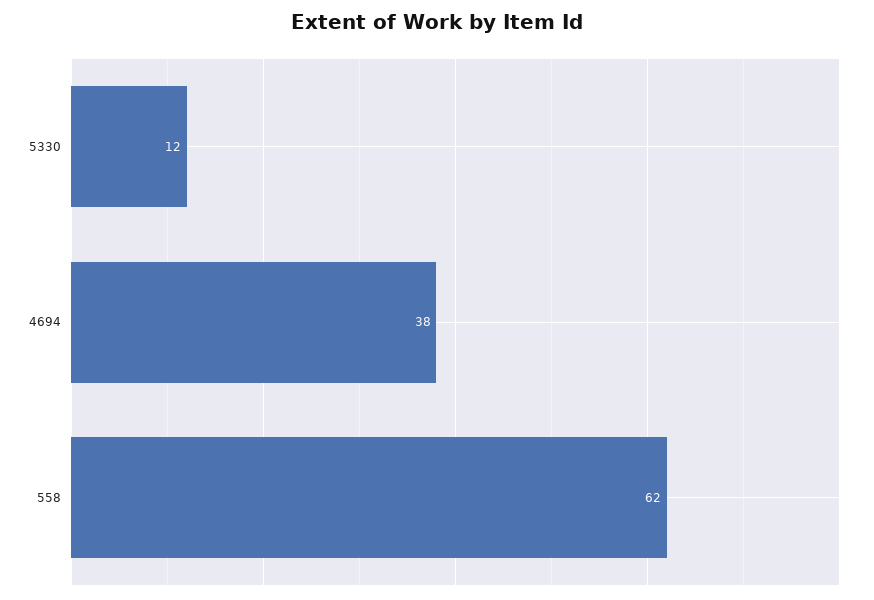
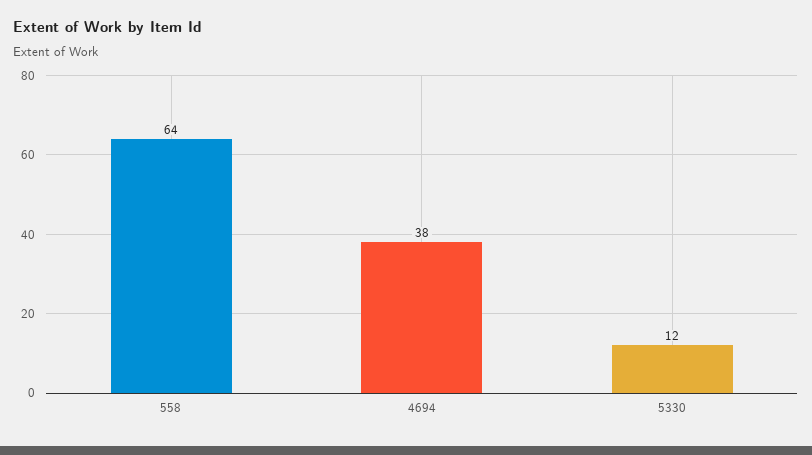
558: 62 -> 64

